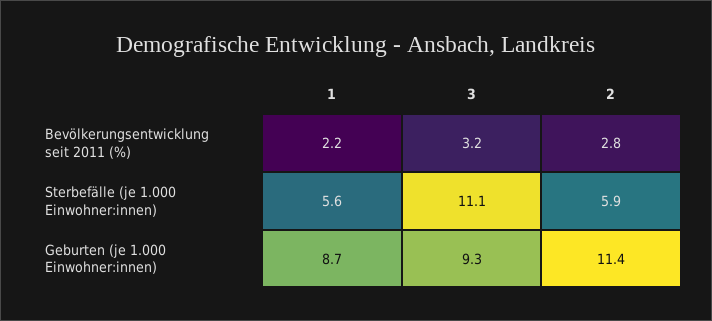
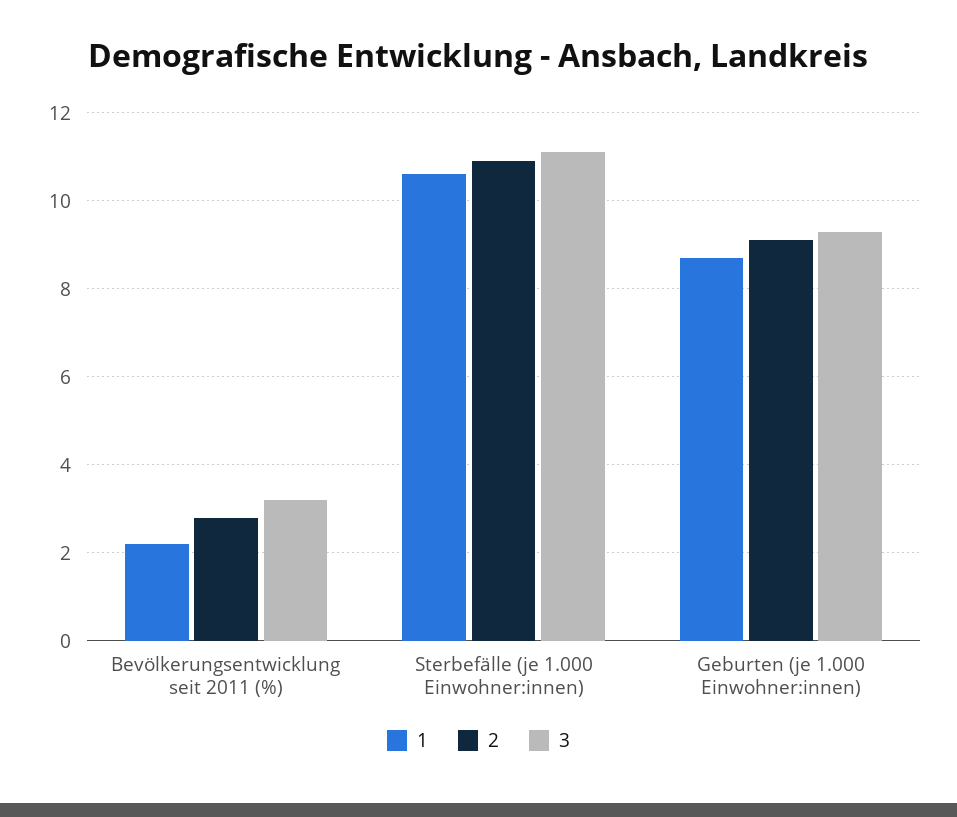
1, Sterbefälle (je 1.000 Einwohner:innen): 5.6 -> 10.5
2, Sterbefälle (je 1.000 Einwohner:innen): 5.9 -> 11
2, Geburten (je 1.000 Einwohner:innen): 11.4 -> 9

